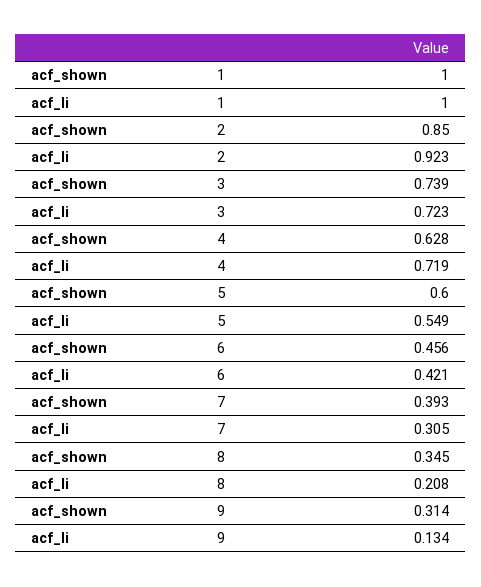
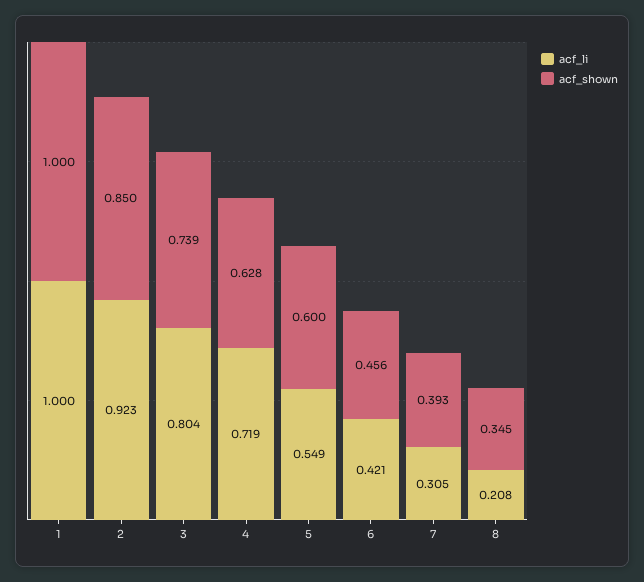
acf_li, 3: 0.723 -> 0.804
acf_shown, 9: 0.314 -> none
acf_li, 9: 0.134 -> none

